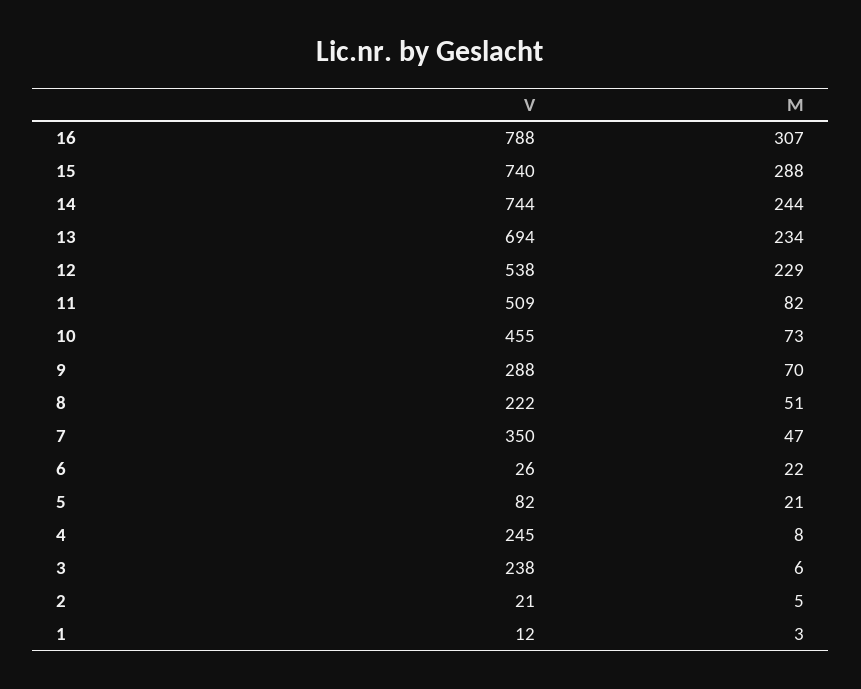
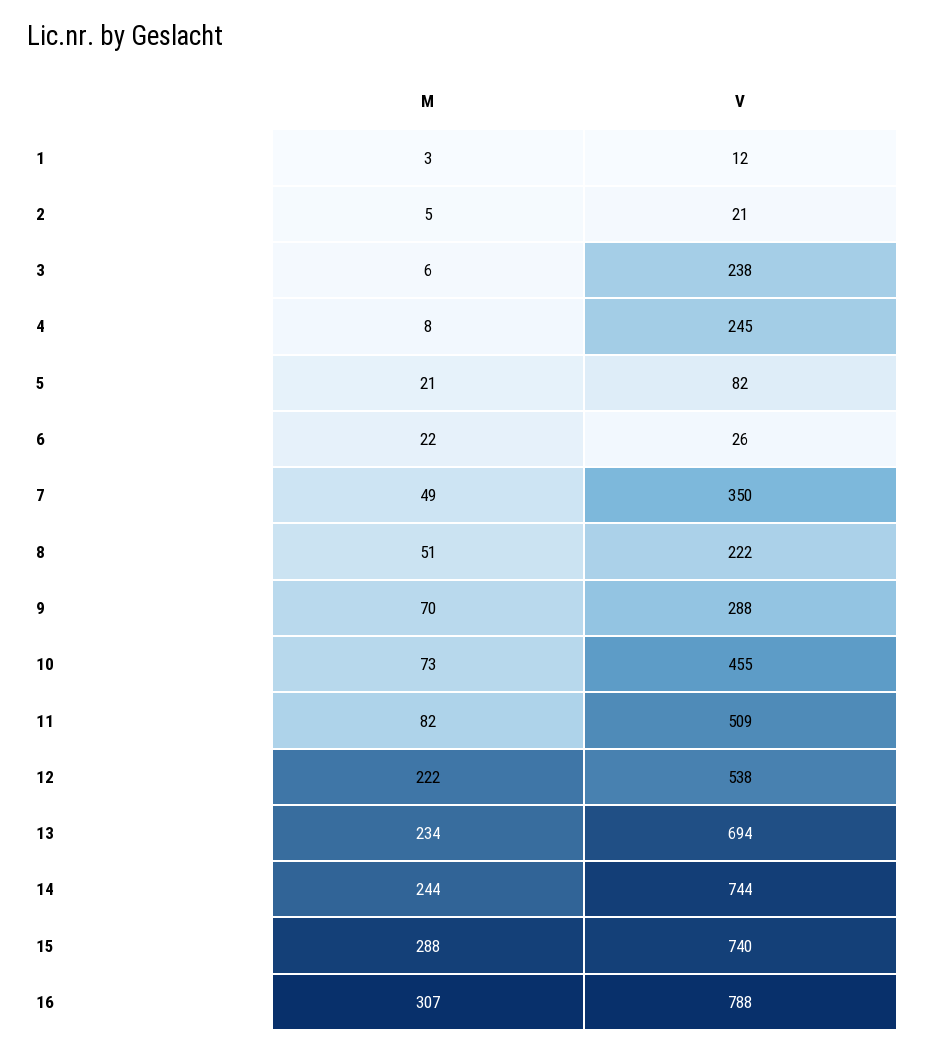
M, 12: 229 -> 222
M, 7: 47 -> 49

